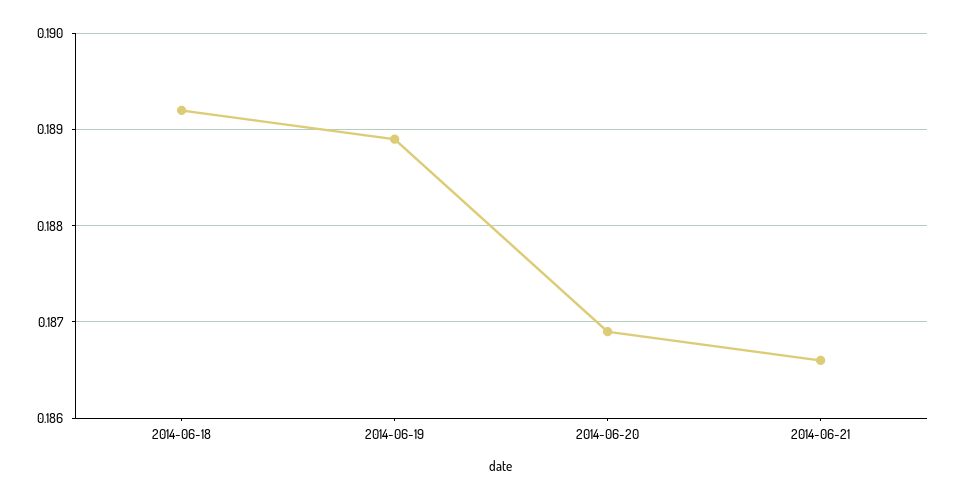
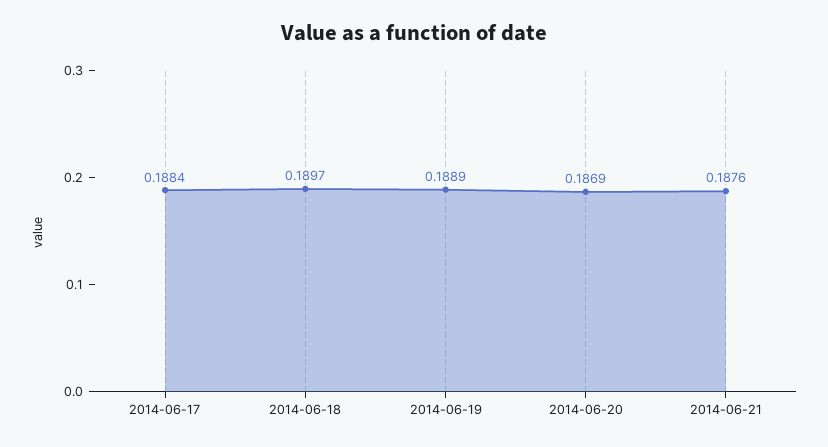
2014-06-18: 0.1892 -> 0.1897
2014-06-21: 0.1866 -> 0.1876
2014-06-17: none -> 0.1884

